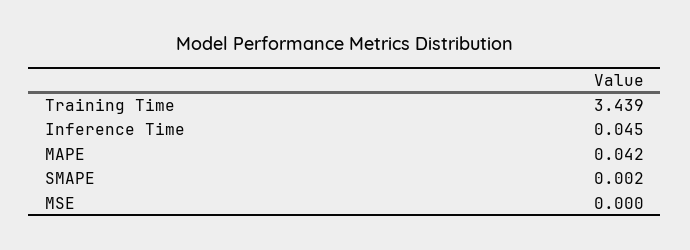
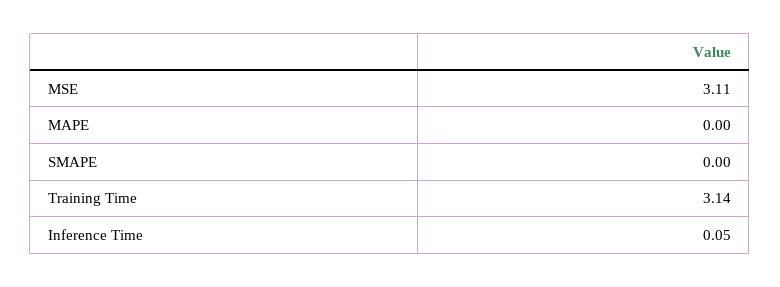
Training Time: 3.439 -> 3.14
MAPE: 0.042 -> 0
MSE: 0 -> 3.11

